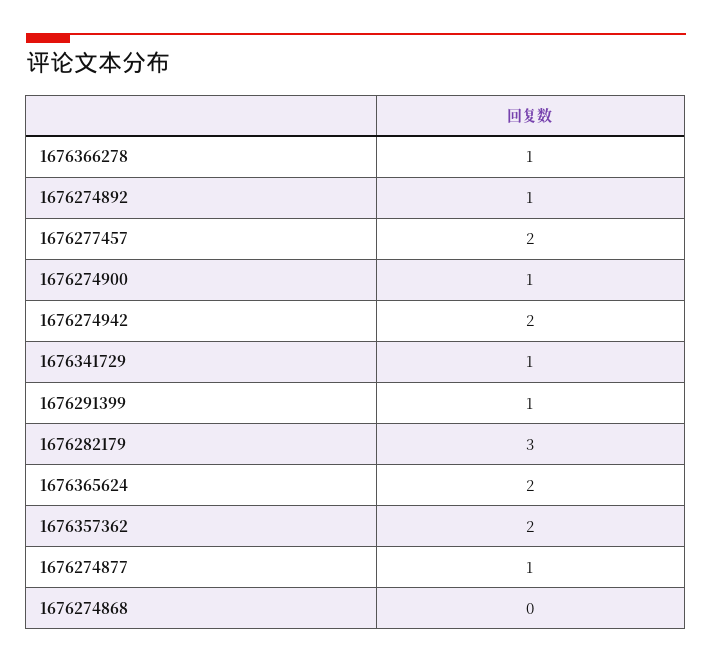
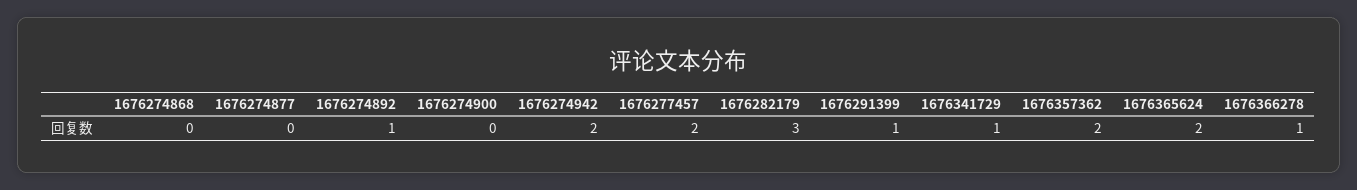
1676274900: 1 -> 0
1676274877: 1 -> 0

